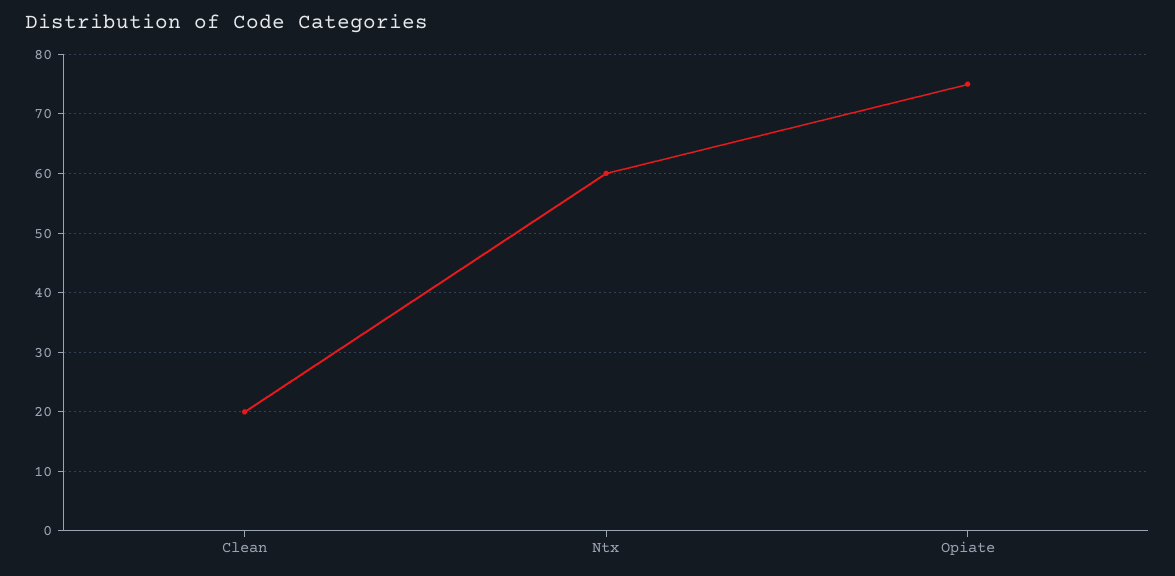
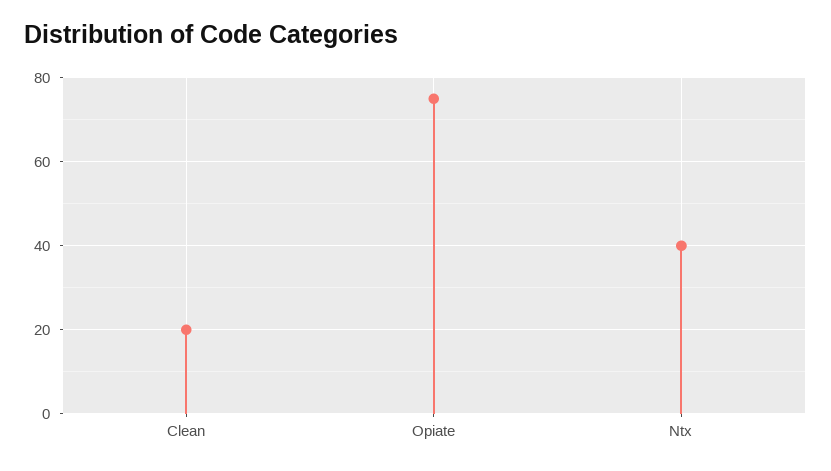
Ntx: 60 -> 40

